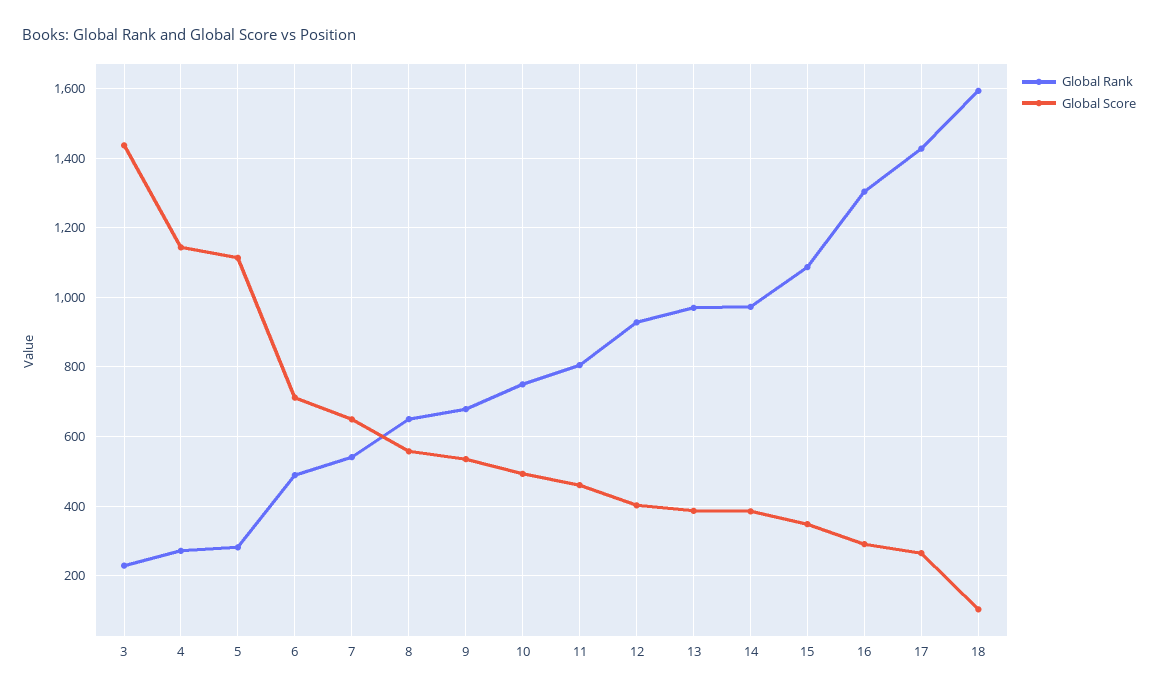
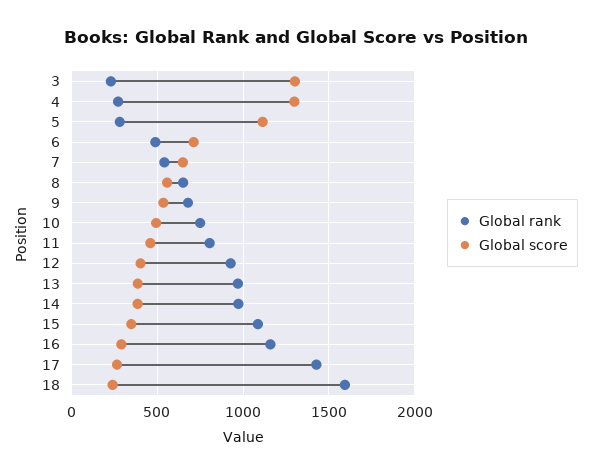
Global Score, 3: 1440 -> 1300
Global Score, 4: 1140 -> 1300
Global Rank, 16: 1300 -> 1150
Global Score, 18: 100 -> 250

